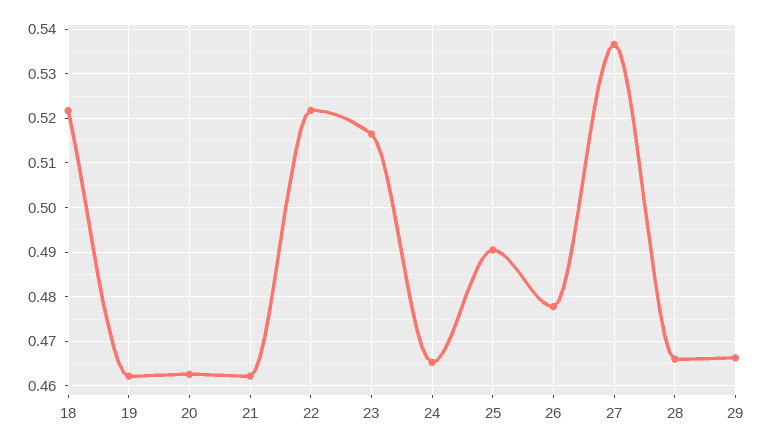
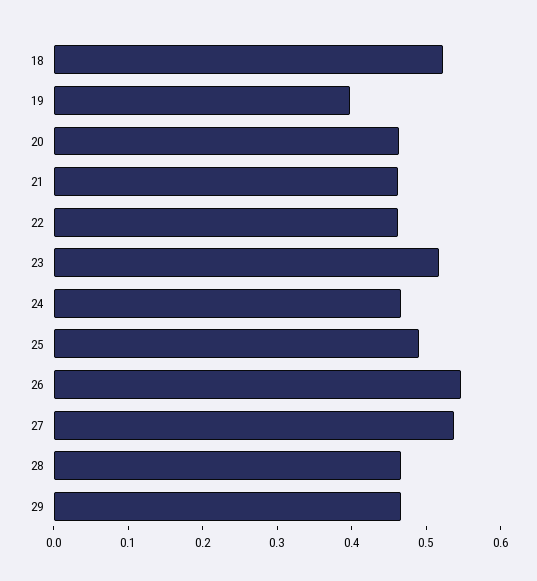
19: 0.462 -> 0.4
22: 0.522 -> 0.46
26: 0.478 -> 0.54

